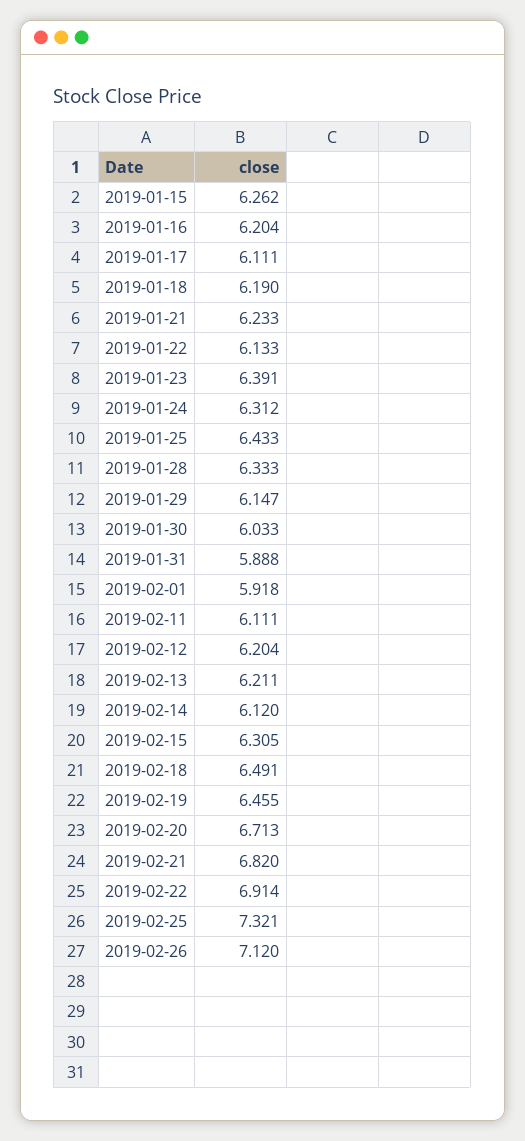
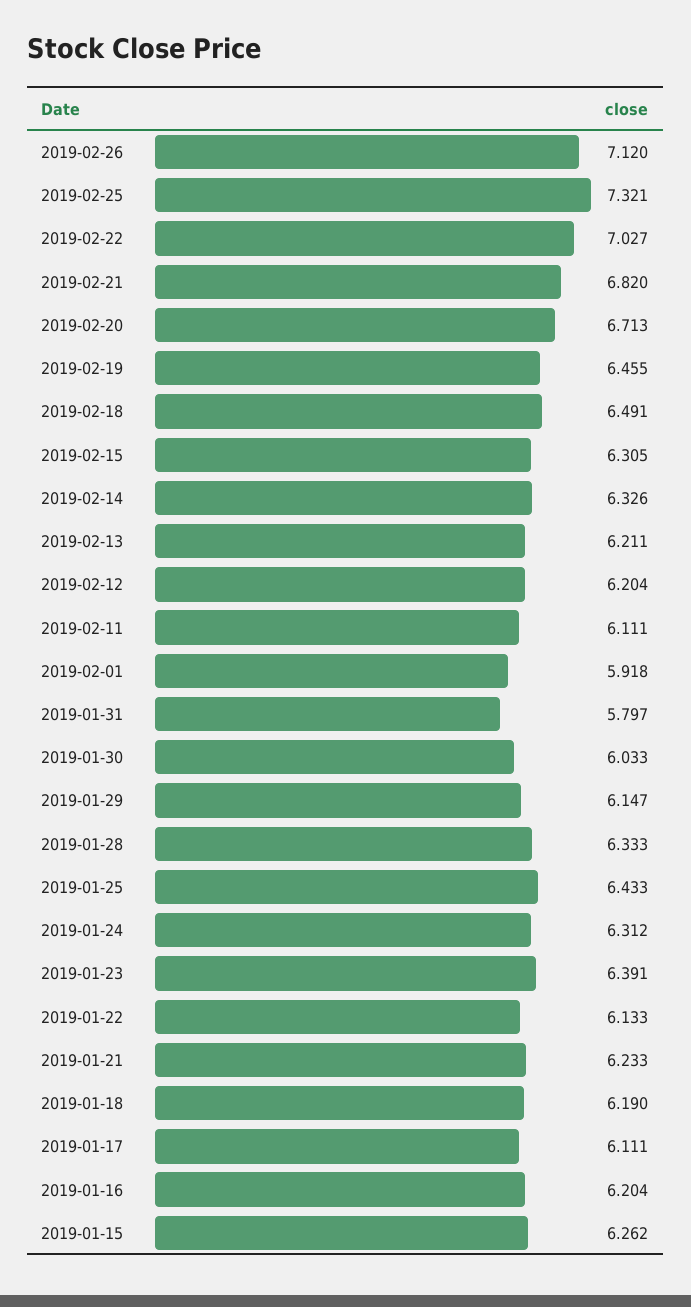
2019-01-31: 5.888 -> 5.797
2019-02-14: 6.12 -> 6.326
2019-02-22: 6.914 -> 7.027

